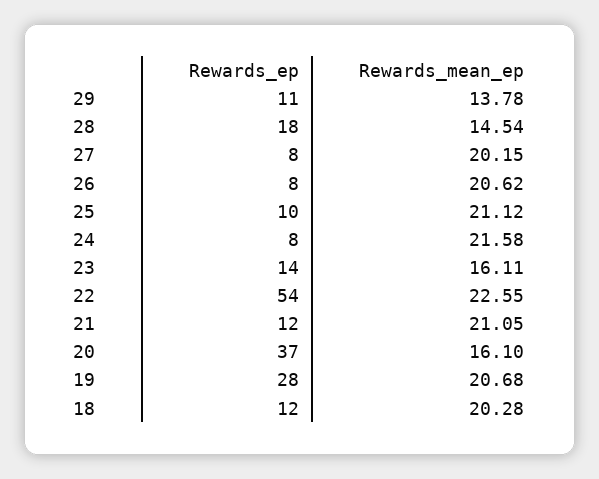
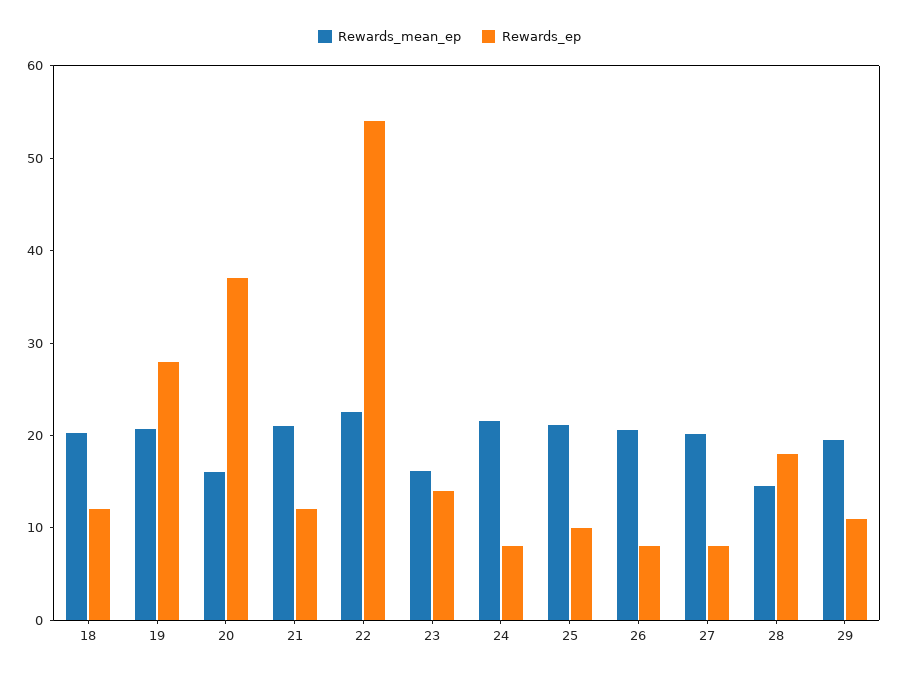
Rewards_mean_ep, 29: 13.78 -> 20

